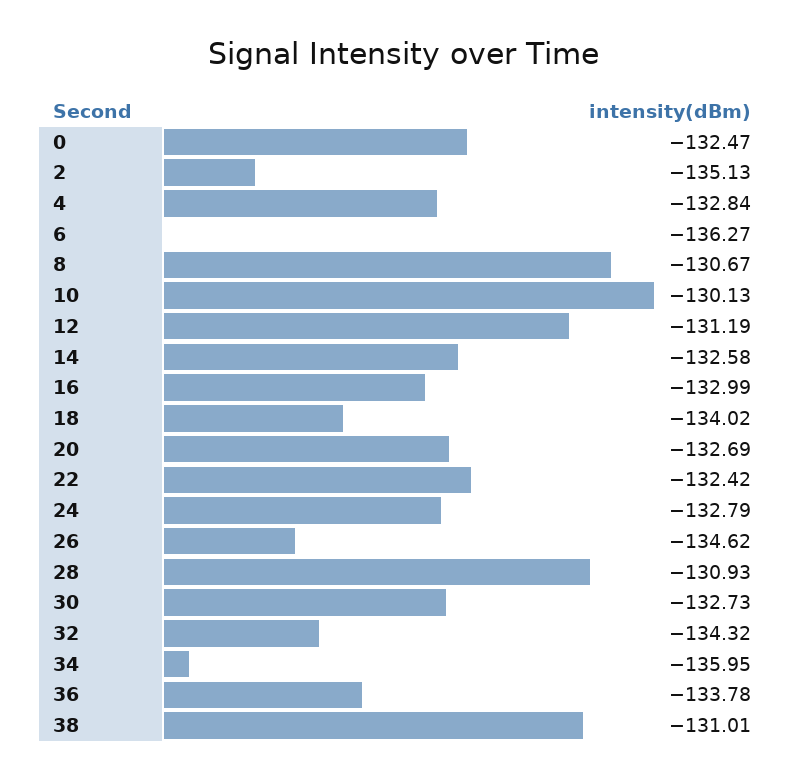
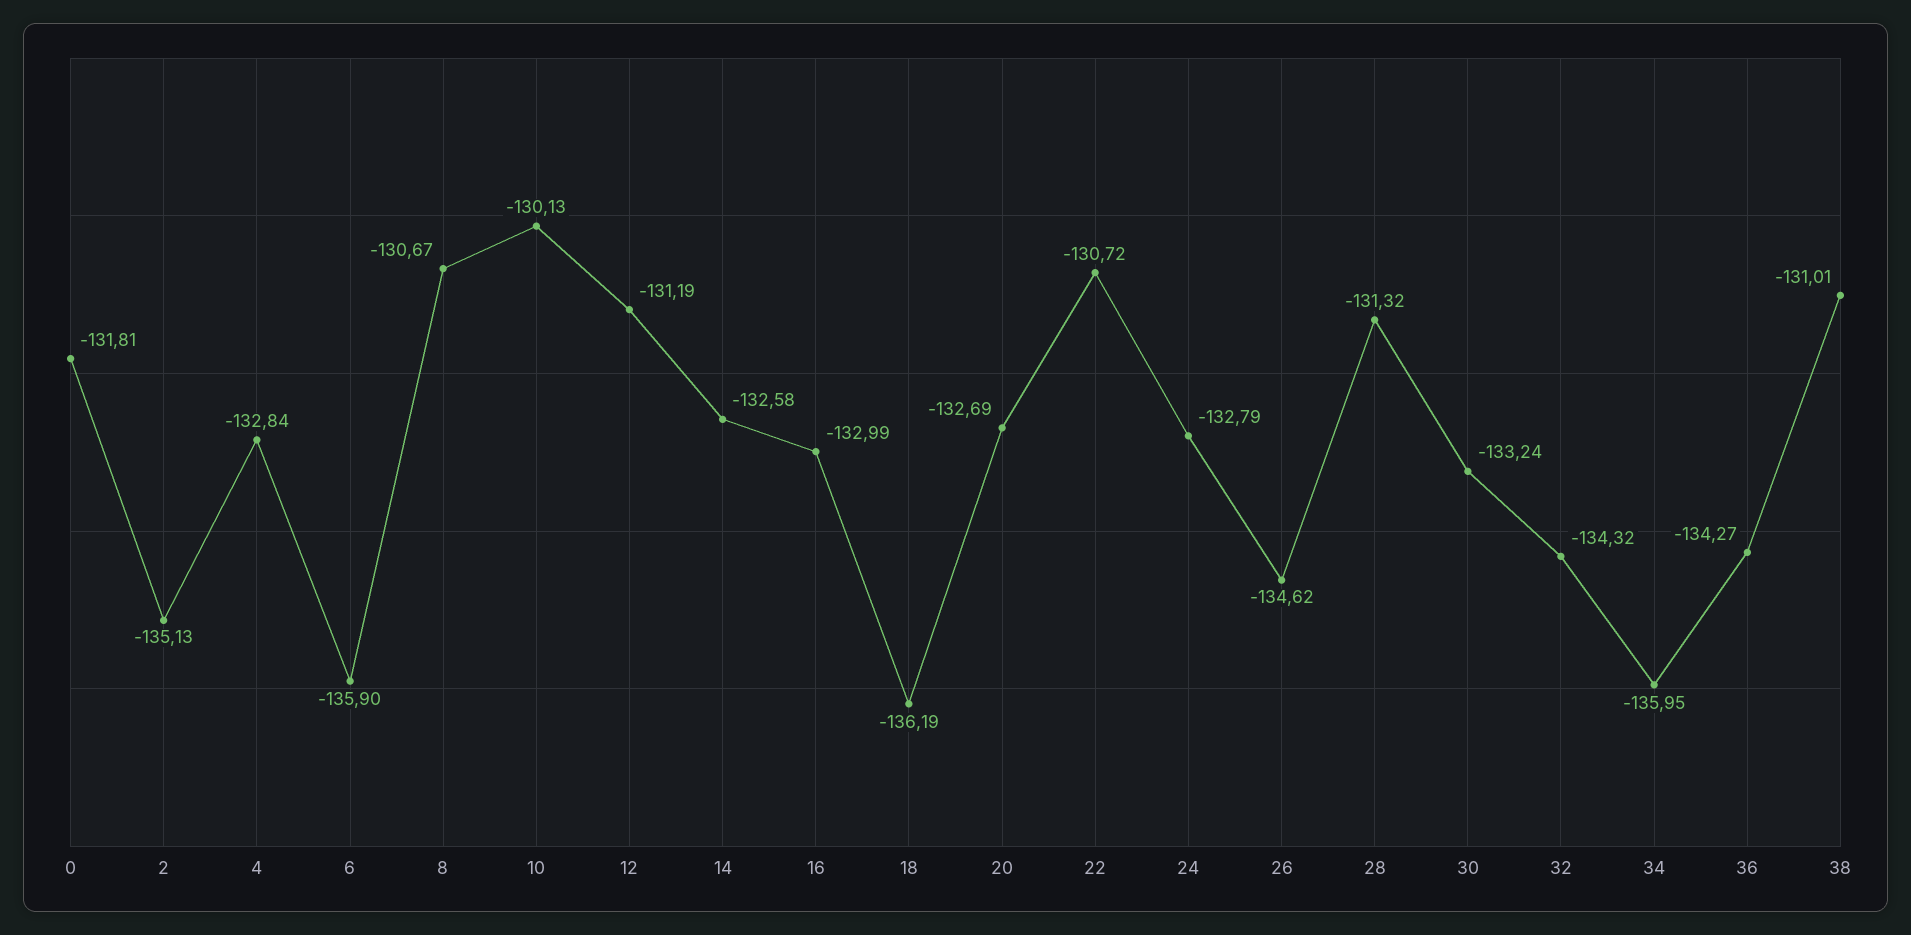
0: -132.47 -> -131.81
6: -136.27 -> -135.9
18: -134.02 -> -136.19
22: -132.42 -> -130.72
28: -130.93 -> -131.32
30: -132.73 -> -133.24
36: -133.78 -> -134.27

